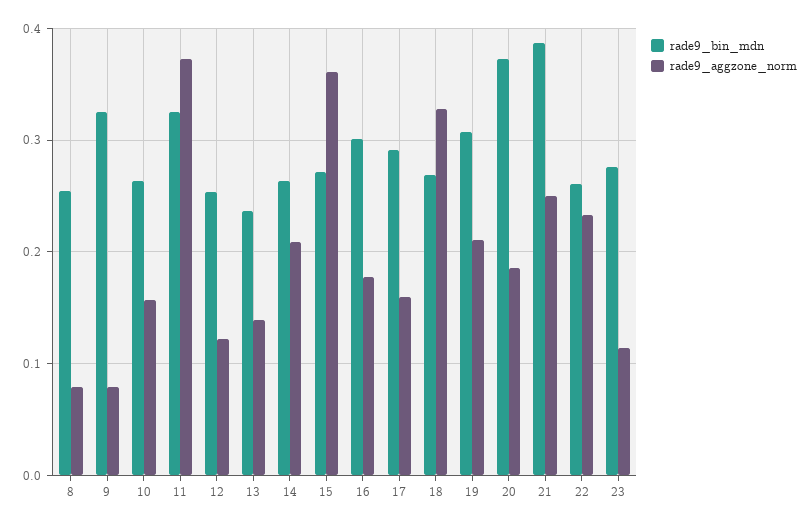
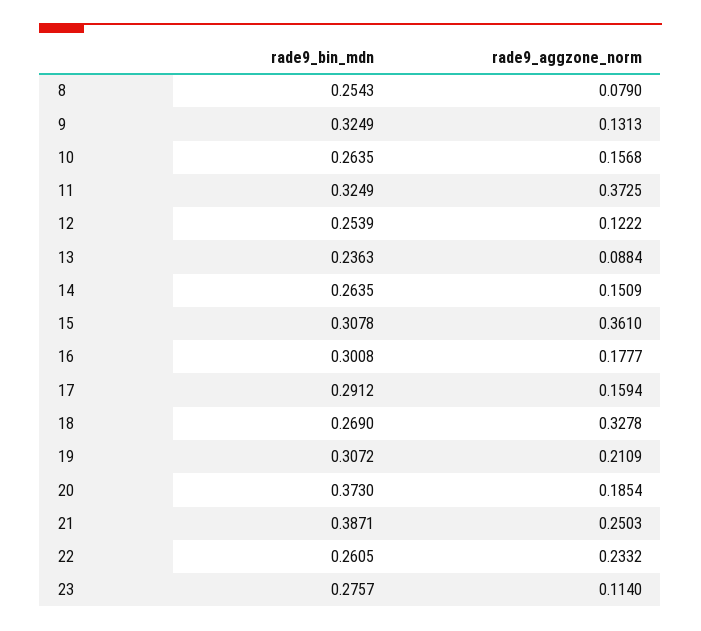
rade9_aggzone_norm, 9: 0.08 -> 0.1313
rade9_aggzone_norm, 13: 0.14 -> 0.0884
rade9_aggzone_norm, 14: 0.21 -> 0.1509
rade9_bin_mdn, 15: 0.27 -> 0.3078

